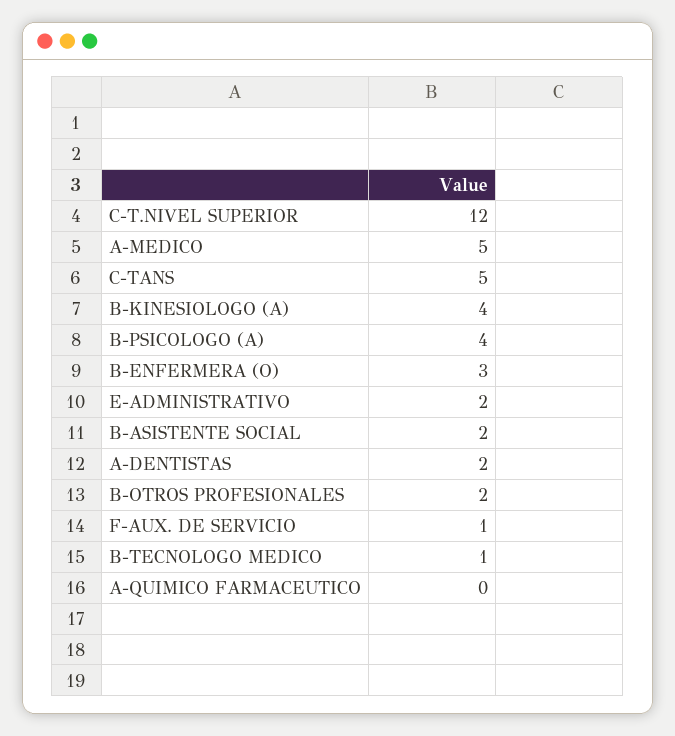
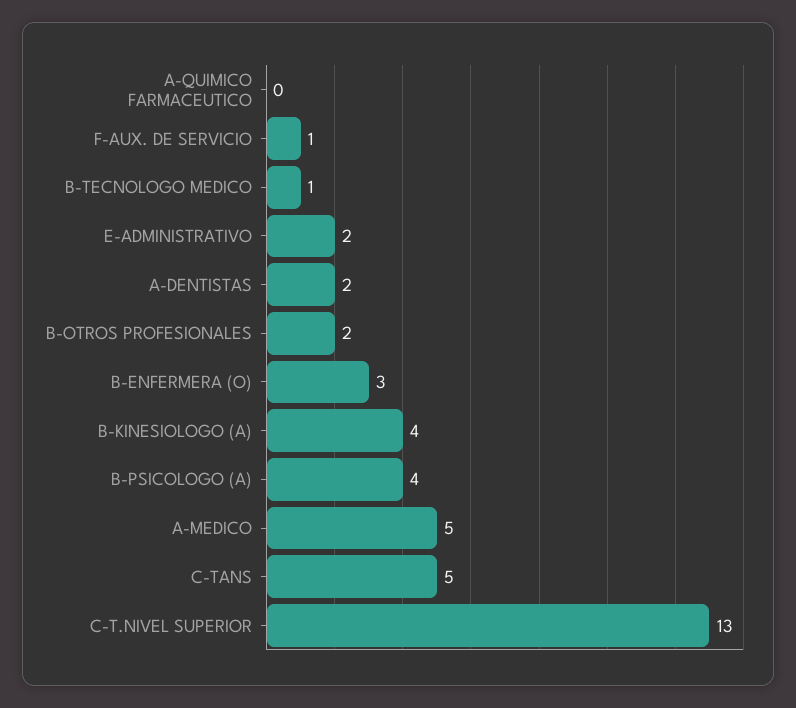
C-T.NIVEL SUPERIOR: 12 -> 13
B-ASISTENTE SOCIAL: 2 -> none

